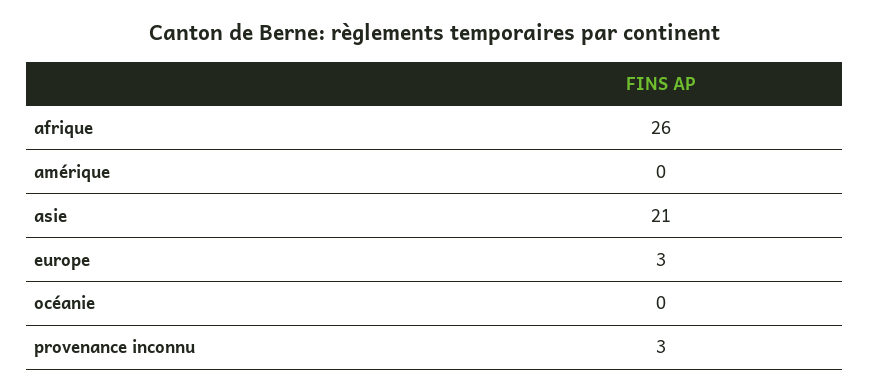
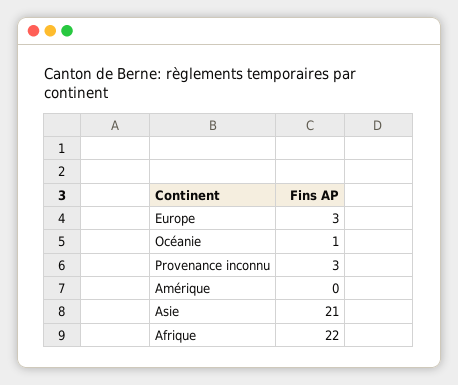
afrique: 26 -> 22
océanie: 0 -> 1

